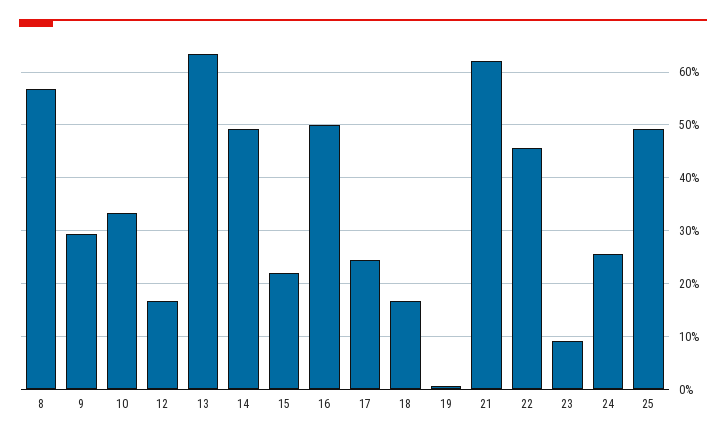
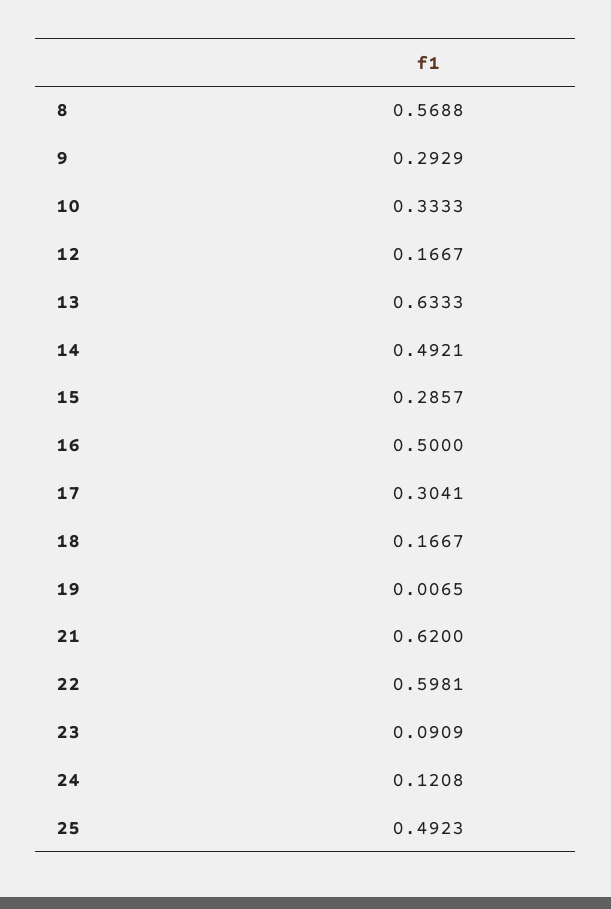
15: 0.22 -> 0.2857
17: 0.24 -> 0.3041
22: 0.46 -> 0.5981
24: 0.26 -> 0.1208

